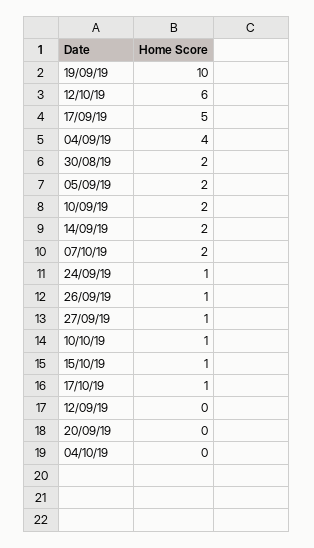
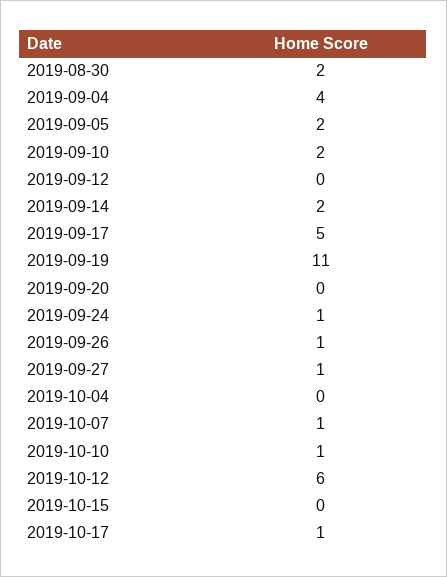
19/09/19: 10 -> 11
07/10/19: 2 -> 1
15/10/19: 1 -> 0

